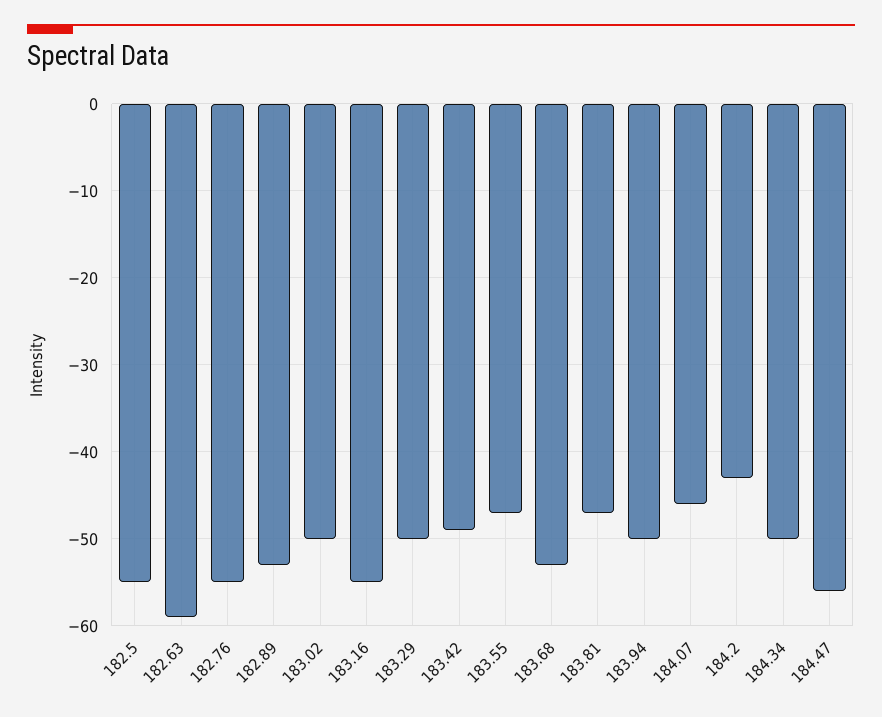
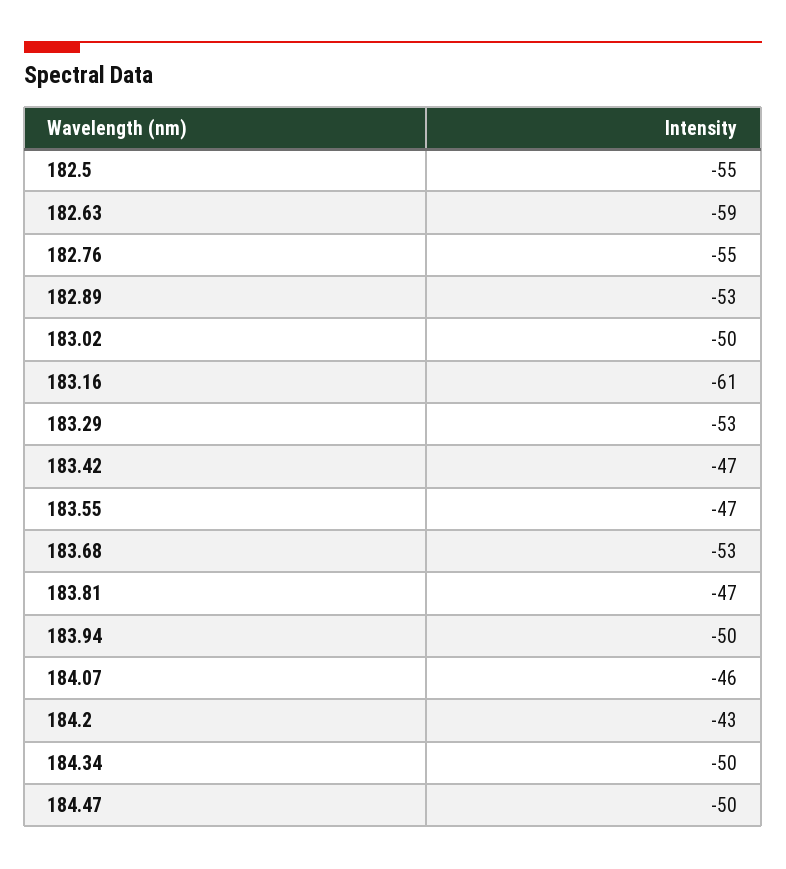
183.16: -55 -> -61
183.29: -50 -> -53
183.42: -49 -> -47
184.47: -56 -> -50

